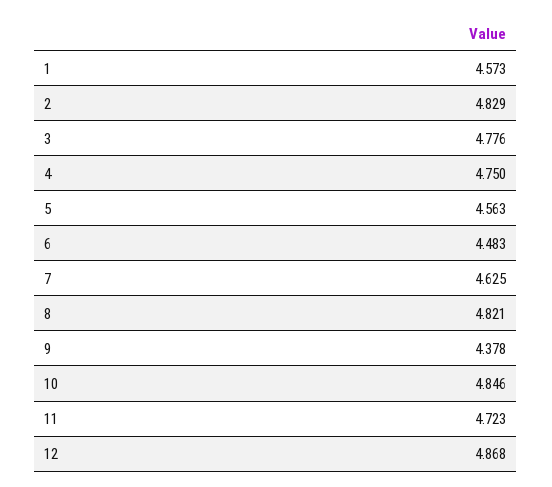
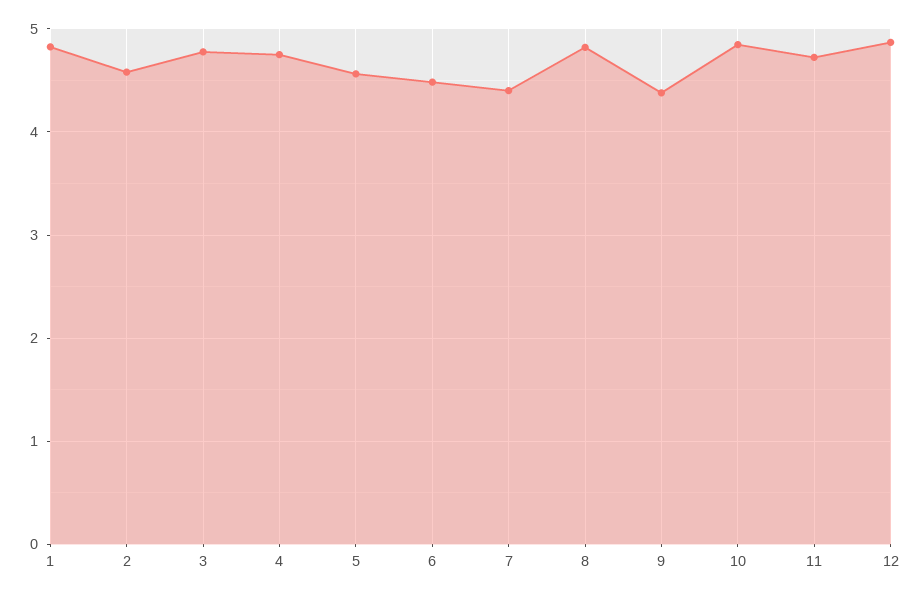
1: 4.573 -> 4.8
2: 4.829 -> 4.6
7: 4.625 -> 4.4

